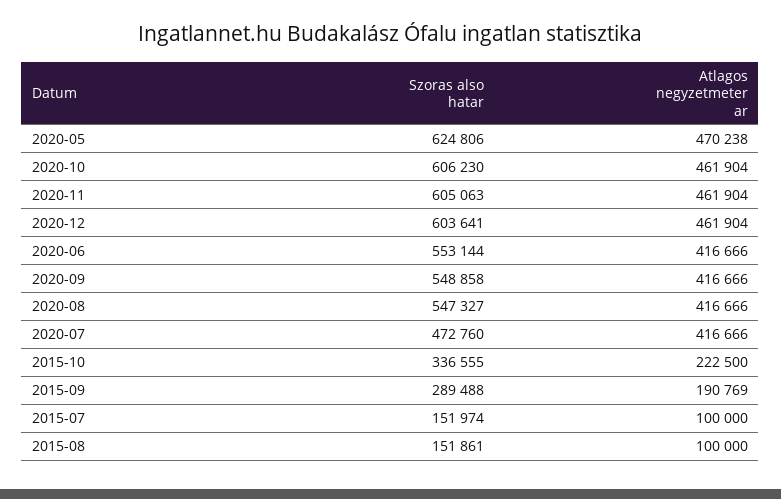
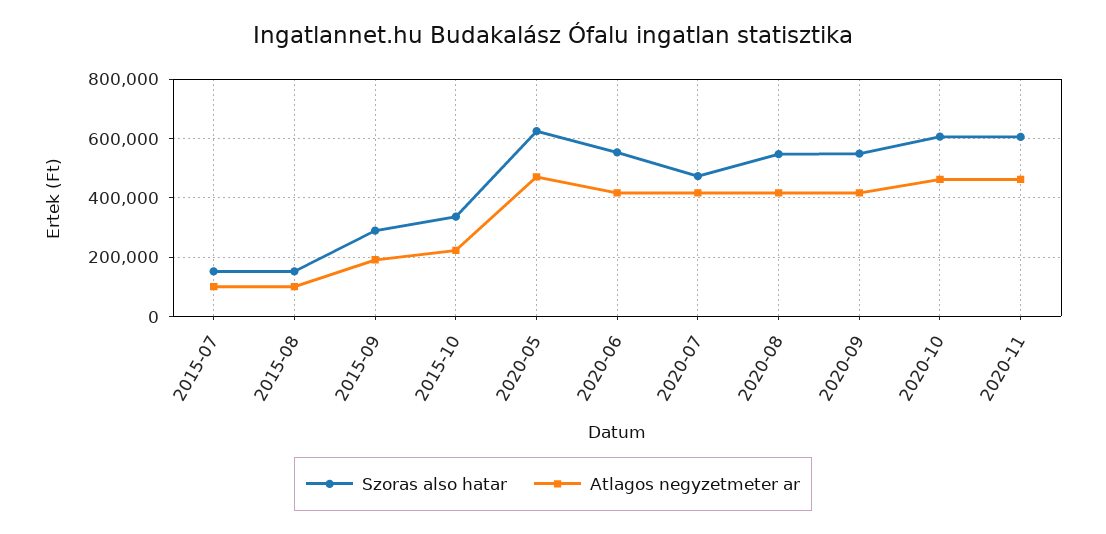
Szoras also hatar, 2020-12: 603641 -> none
Atlagos negyzetmeter ar, 2020-12: 461904 -> none

